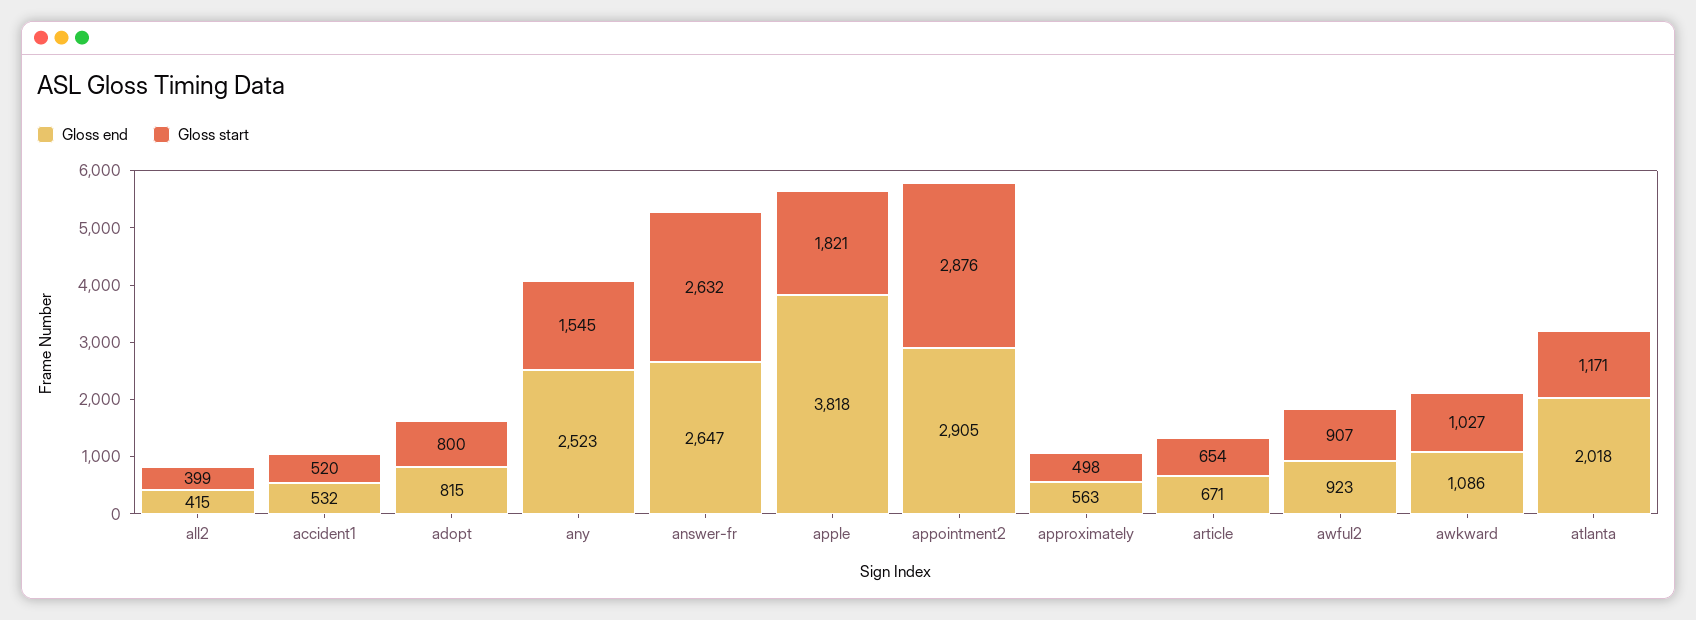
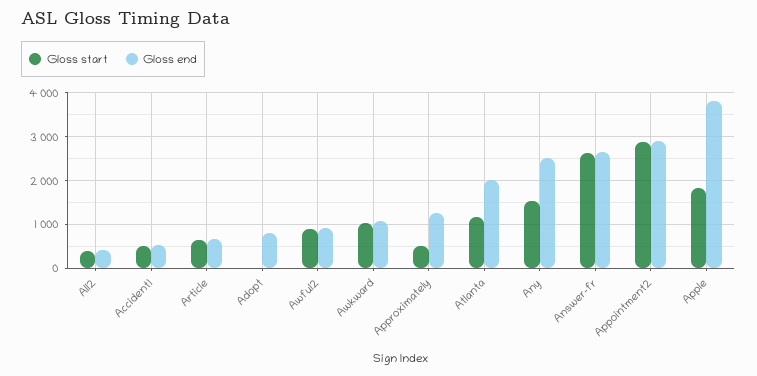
Gloss start, adopt: 800 -> 0
Gloss end, approximately: 563 -> 1200

